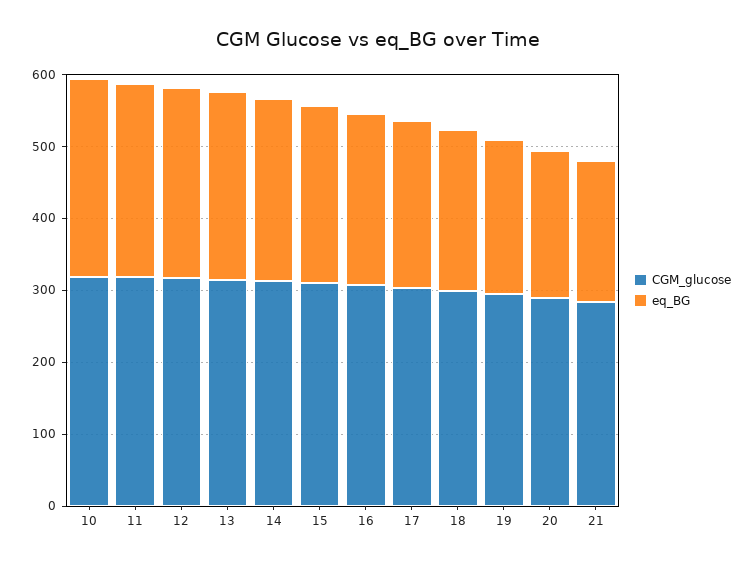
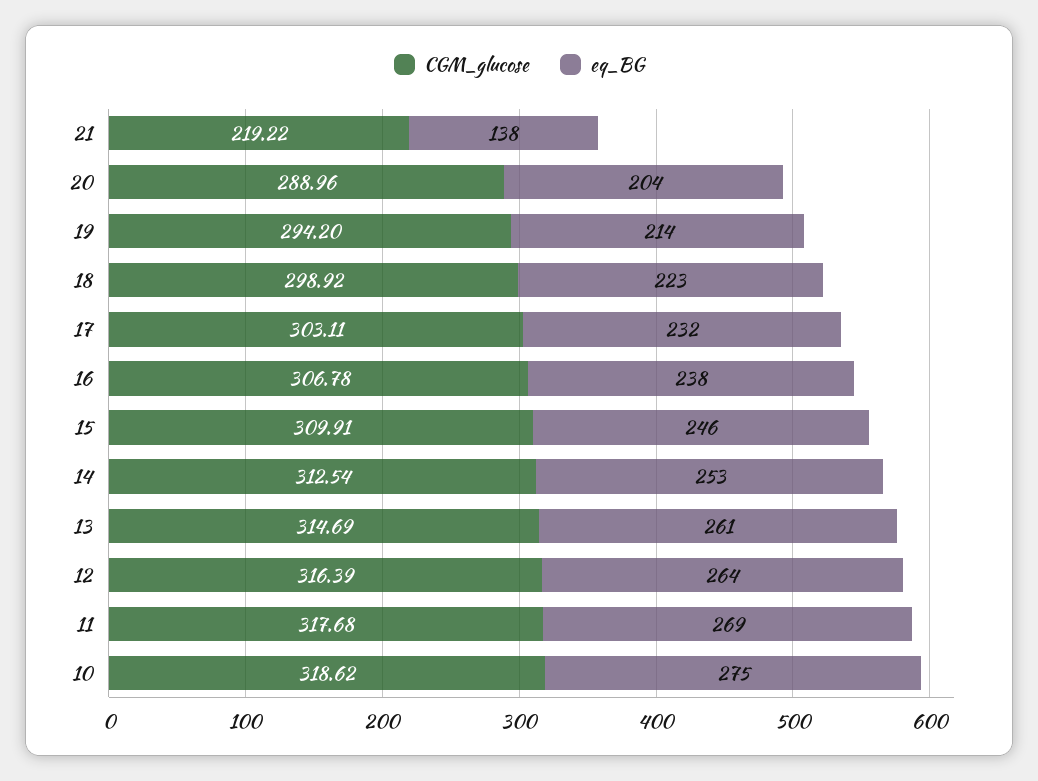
CGM_glucose, 21: 280 -> 219.22
eq_BG, 21: 200 -> 138

